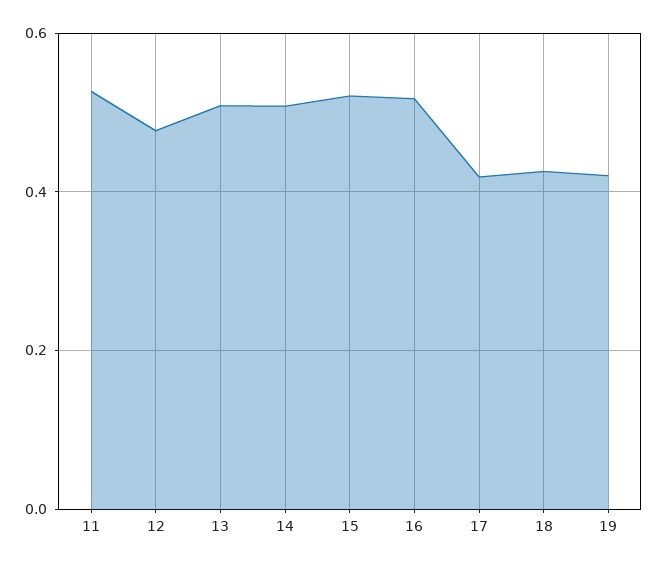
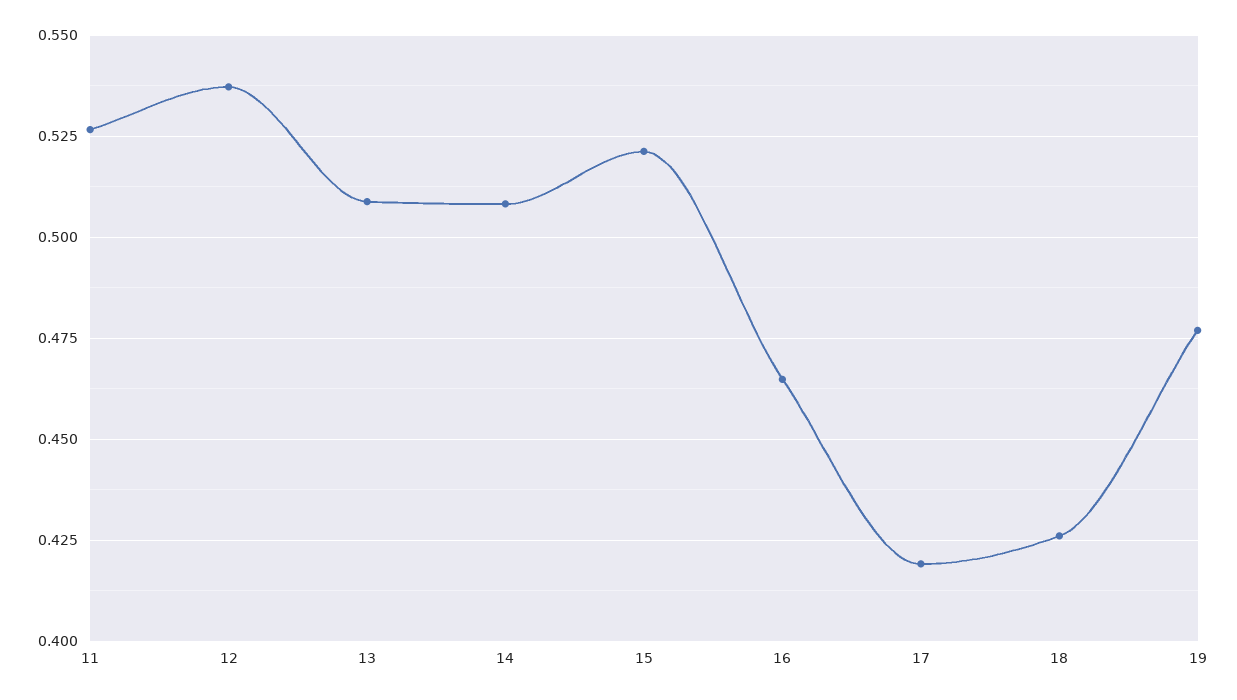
12: 0.48 -> 0.5375
16: 0.52 -> 0.465
19: 0.42 -> 0.4775

